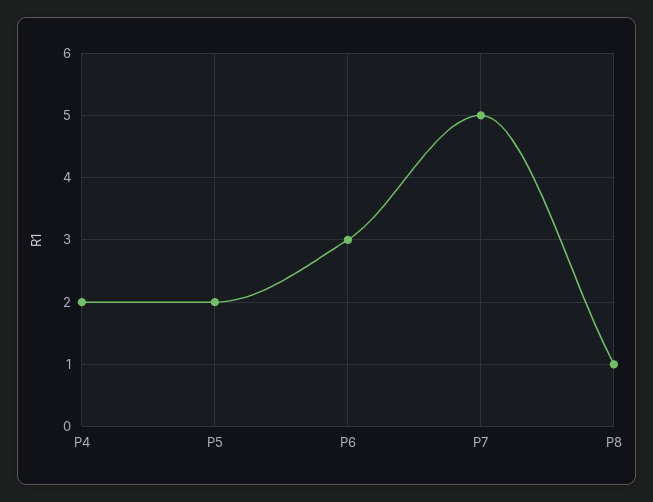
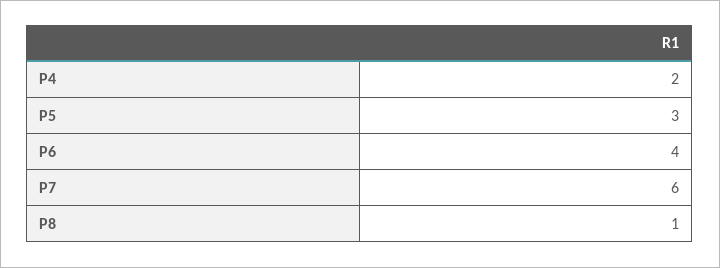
P5: 2 -> 3
P6: 3 -> 4
P7: 5 -> 6

